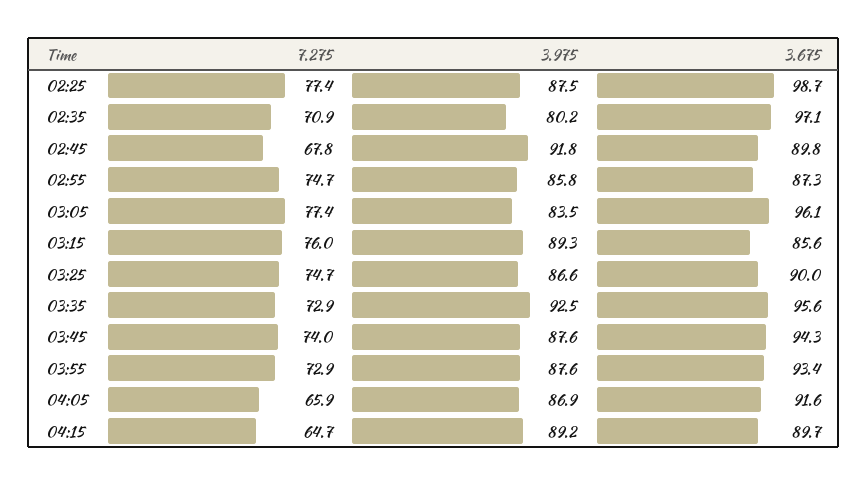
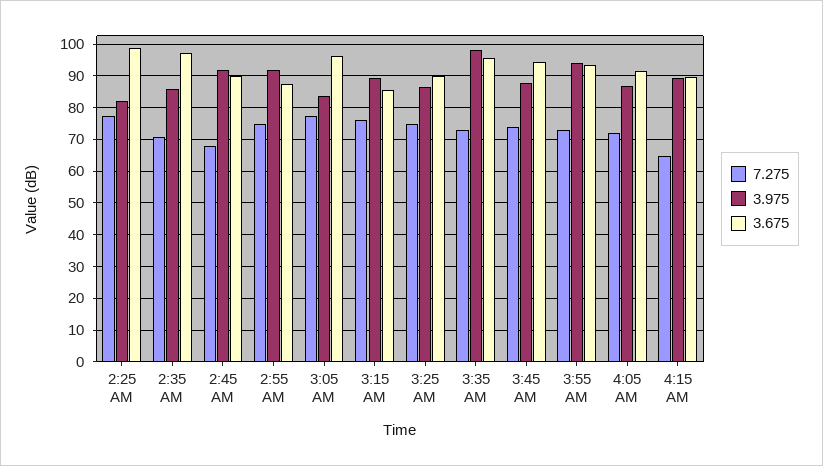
3.975, 02:25: 87.5 -> 82
3.975, 02:35: 80.2 -> 86
3.975, 02:55: 85.8 -> 92
3.975, 03:35: 92.5 -> 98
3.975, 03:55: 87.6 -> 94
7.275, 04:05: 65.9 -> 72

